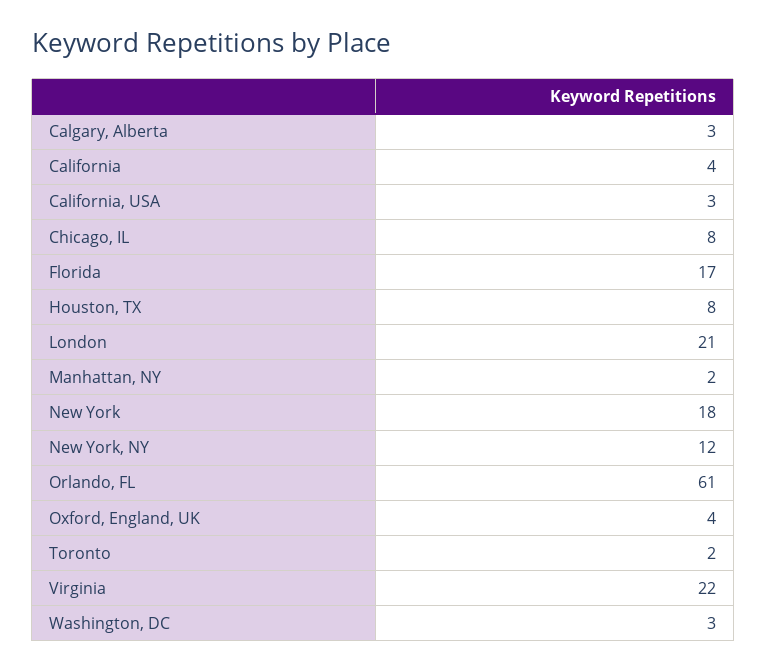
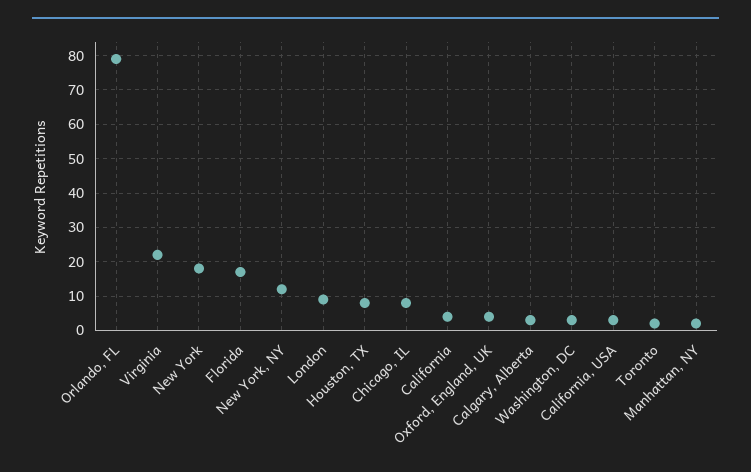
London: 21 -> 10
Orlando, FL: 61 -> 80

